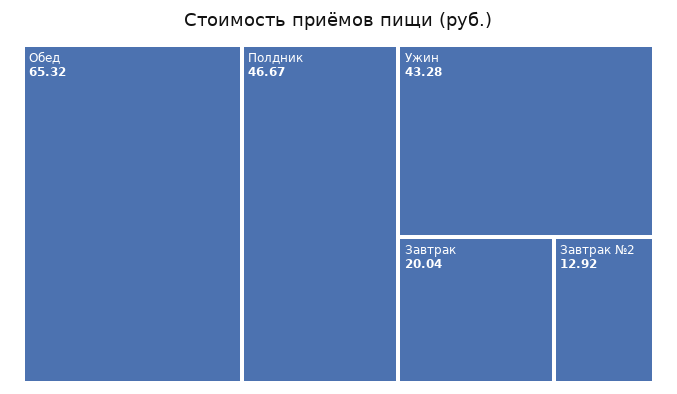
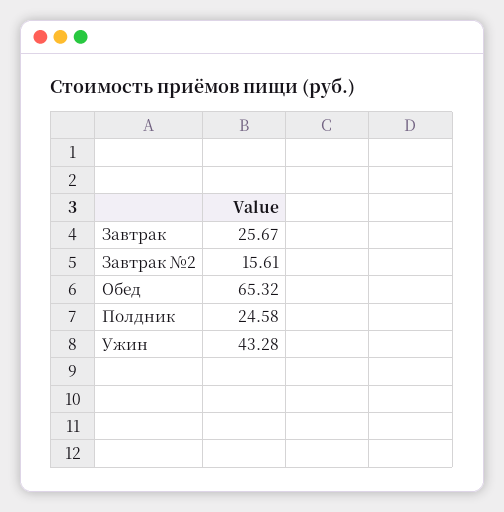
Полдник: 46.67 -> 24.58
Завтрак: 20.04 -> 25.67
Завтрак №2: 12.92 -> 15.61

